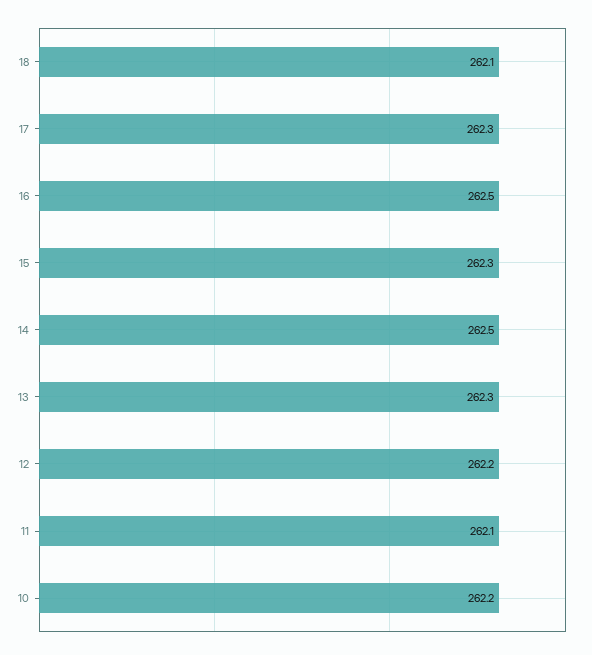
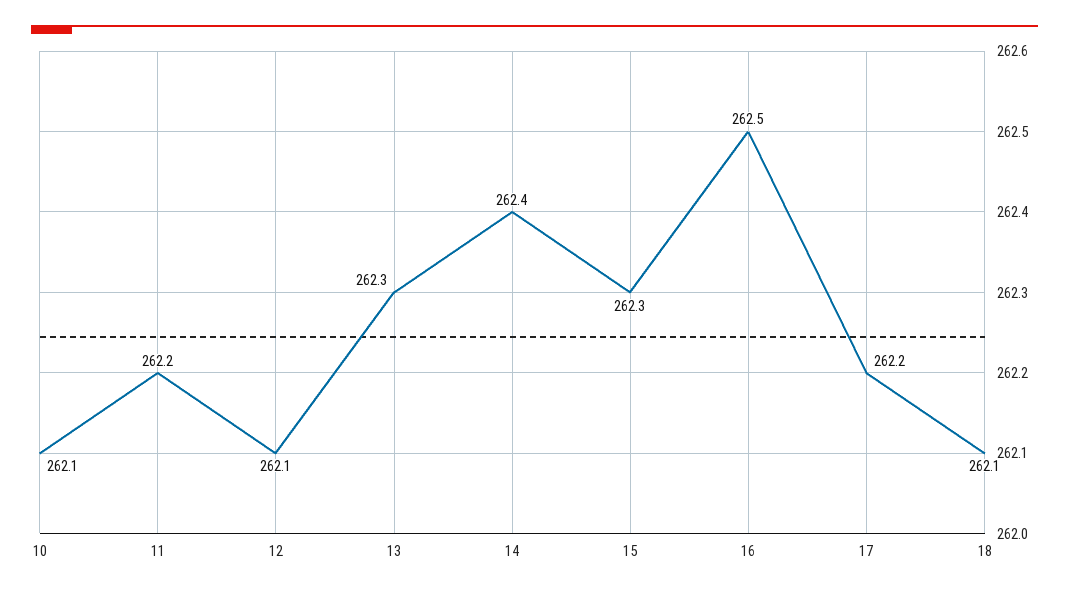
17: 262.3 -> 262.2
14: 262.5 -> 262.4
12: 262.2 -> 262.1
11: 262.1 -> 262.2
10: 262.2 -> 262.1

